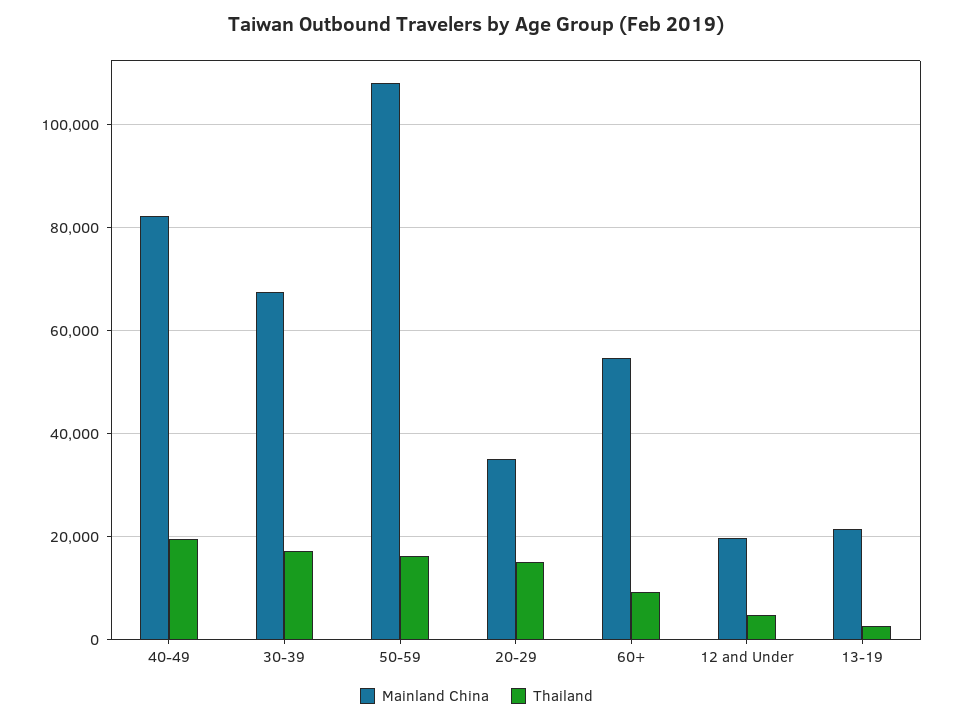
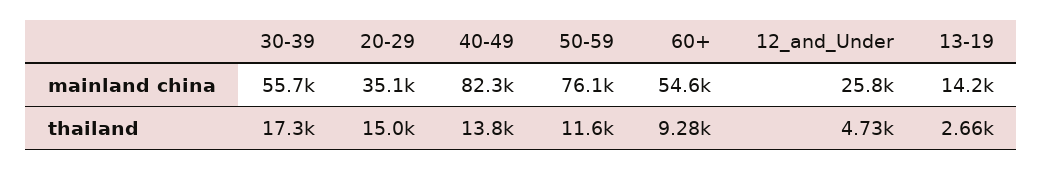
Thailand, 40-49: 20000 -> 13800
Mainland China, 30-39: 68000 -> 55700
Mainland China, 50-59: 108000 -> 76100
Thailand, 50-59: 16000 -> 11600
Mainland China, 12 and Under: 20000 -> 25800
Mainland China, 13-19: 22000 -> 14200

